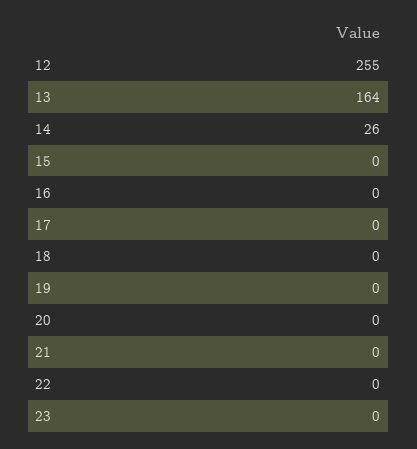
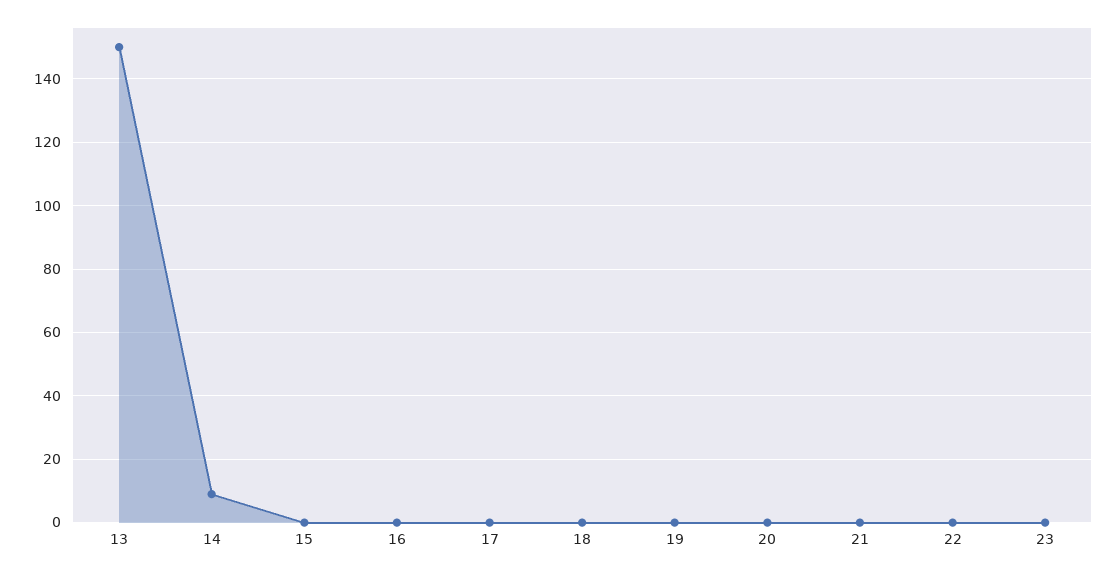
12: 255 -> none
13: 164 -> 150
14: 26 -> 10

